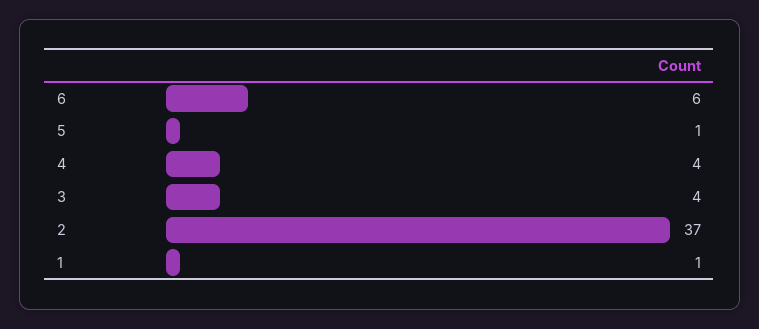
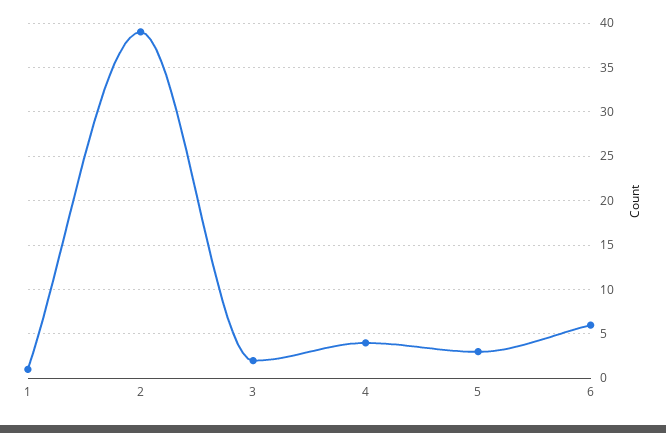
5: 1 -> 3
3: 4 -> 2
2: 37 -> 39

